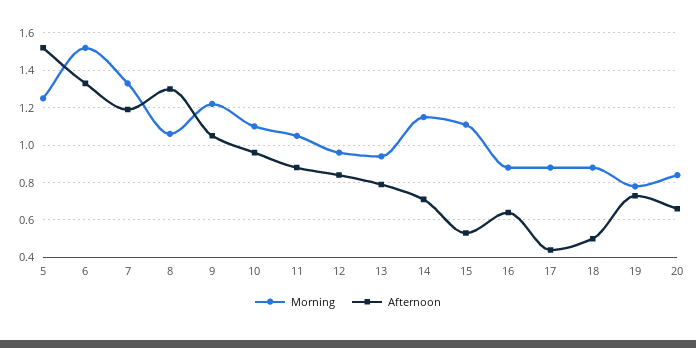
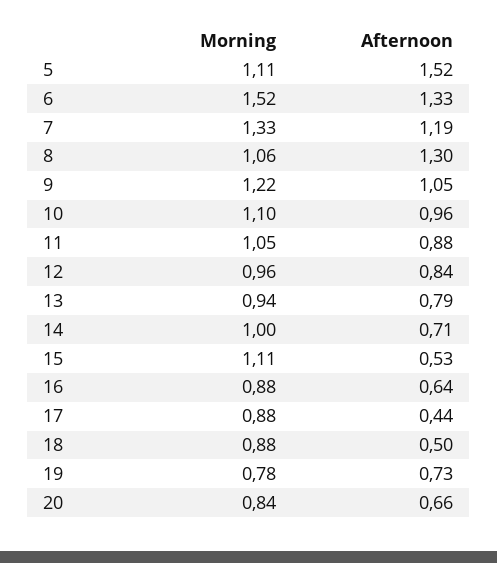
Morning, 5: 1.25 -> 1.11
Morning, 14: 1.15 -> 1

